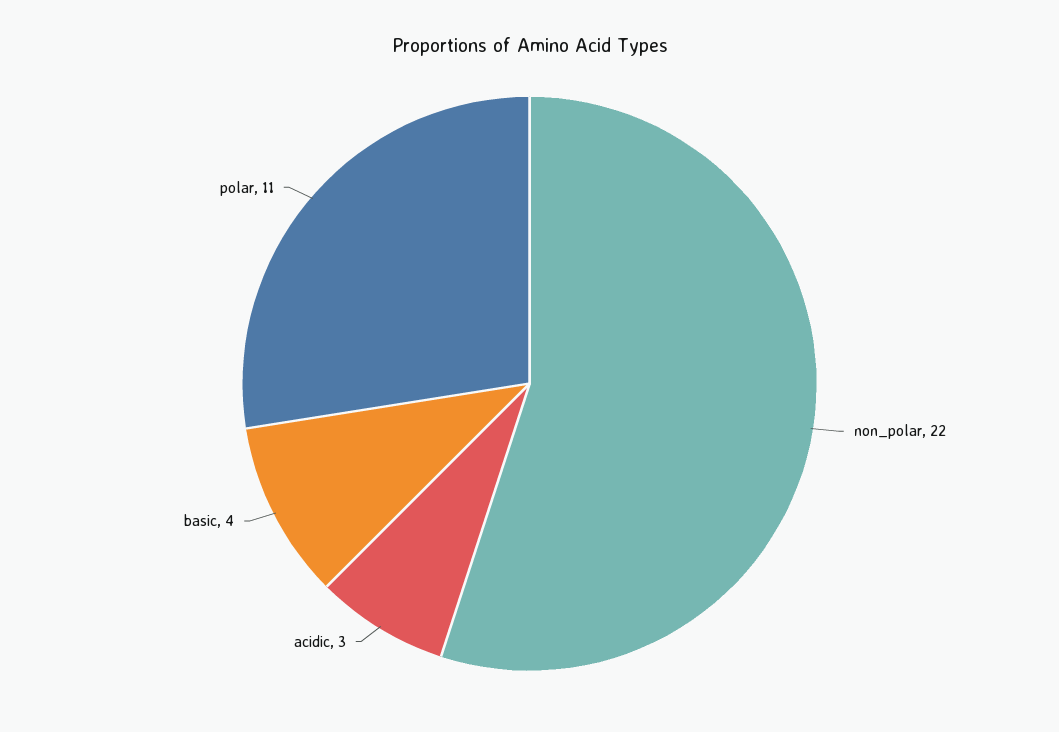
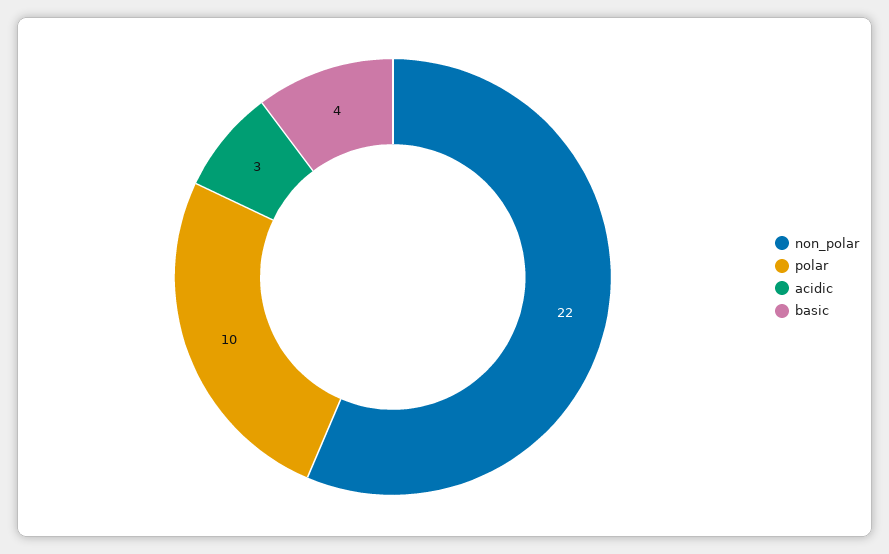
polar: 11 -> 10

